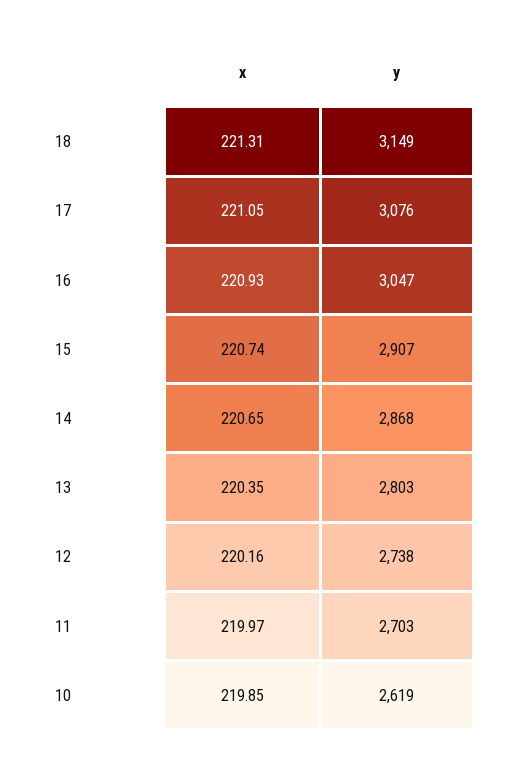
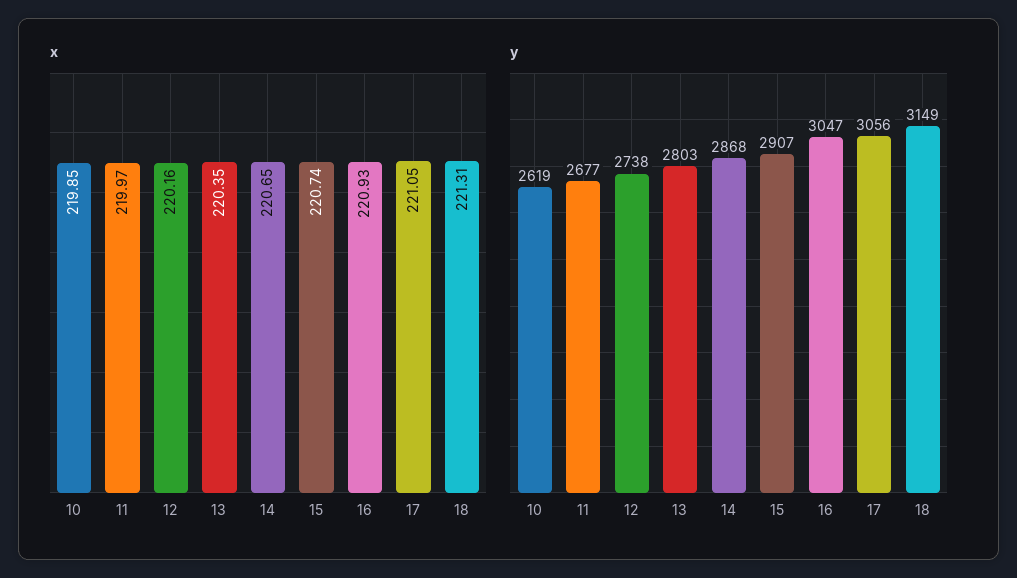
y, 17: 3076 -> 3056
y, 11: 2703 -> 2677

